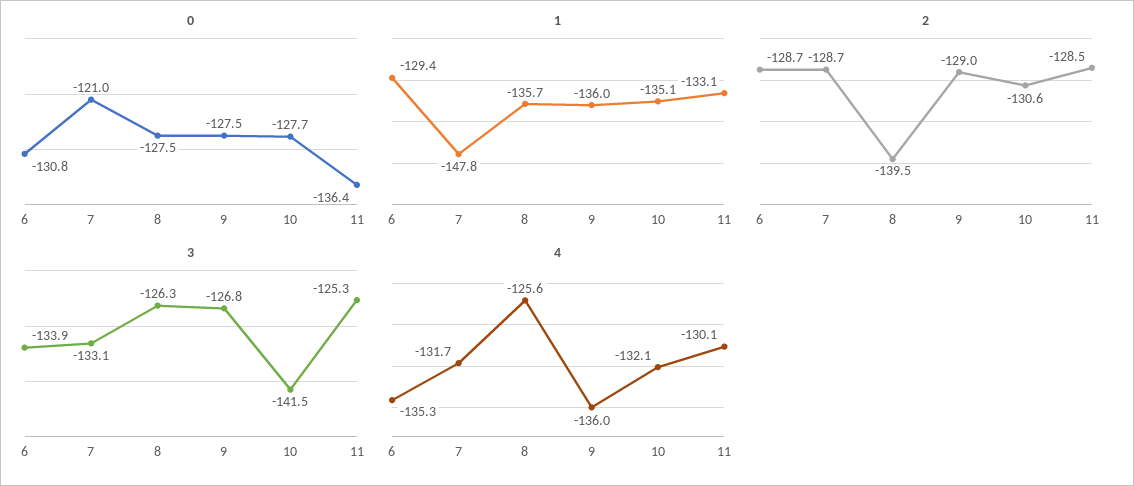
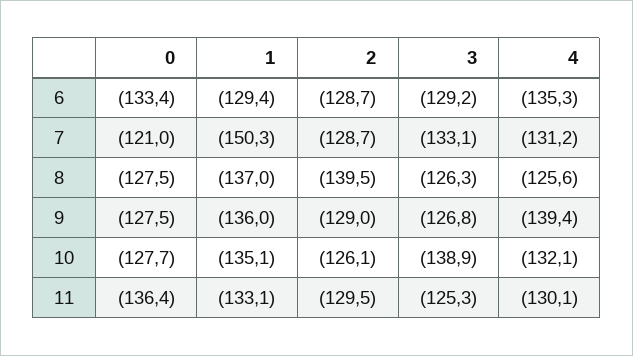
0, 6: -130.8 -> -133.4
1, 7: -147.8 -> -150.3
1, 8: -135.7 -> -137
2, 10: -130.6 -> -126.1
2, 11: -128.5 -> -129.5
3, 6: -133.9 -> -129.2
3, 10: -141.5 -> -138.9
4, 7: -131.7 -> -131.2
4, 9: -136 -> -139.4

